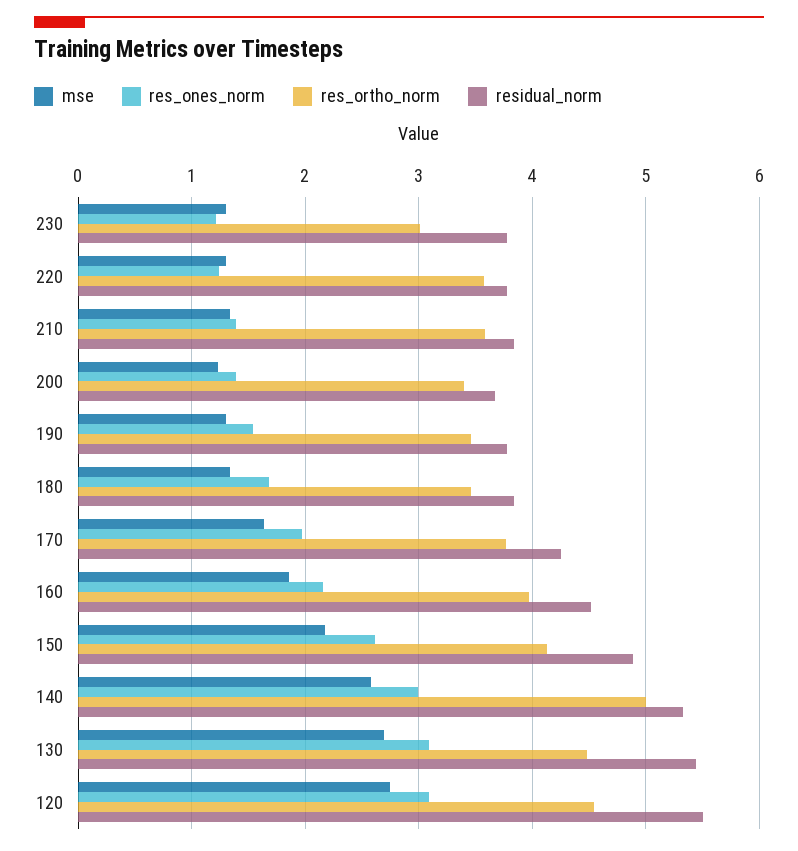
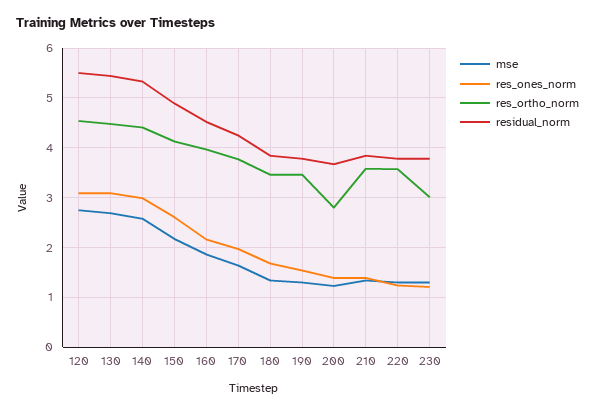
res_ortho_norm, 200: 3.4 -> 2.8
res_ortho_norm, 140: 5 -> 4.4

